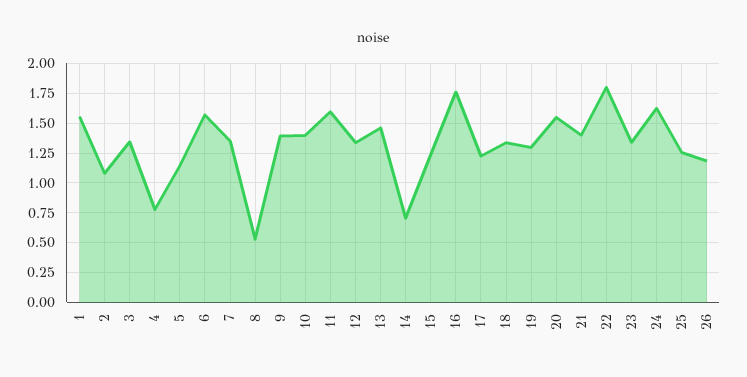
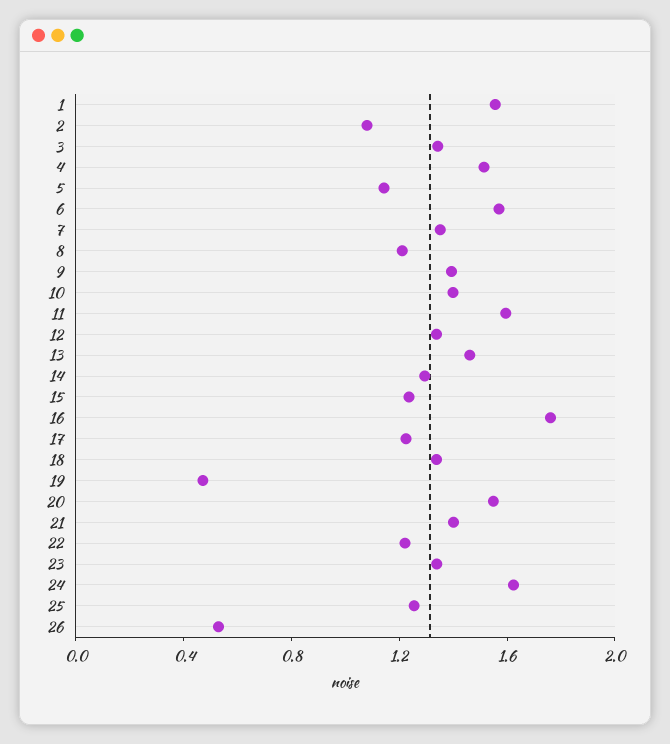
4: 0.75 -> 1.5
8: 0.5 -> 1.2
14: 0.75 -> 1.3
19: 1.25 -> 0.5
22: 1.75 -> 1.2
26: 1.25 -> 0.5

